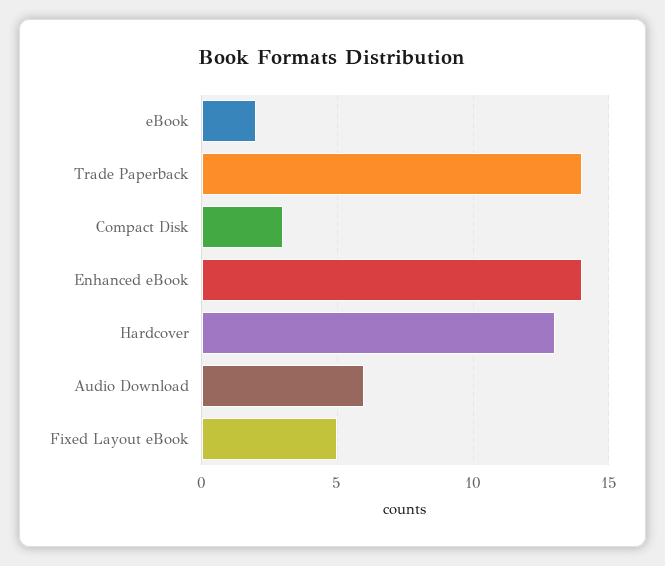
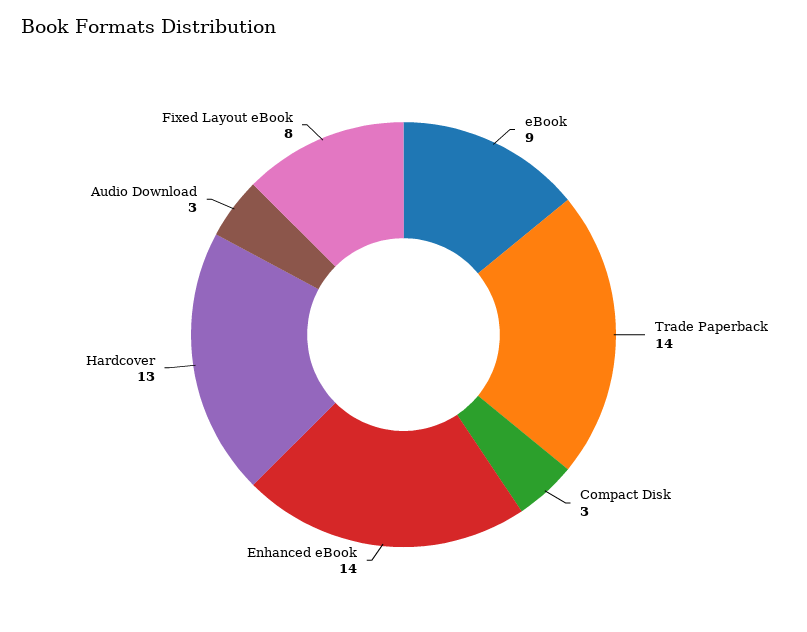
eBook: 2 -> 9
Audio Download: 6 -> 3
Fixed Layout eBook: 5 -> 8

